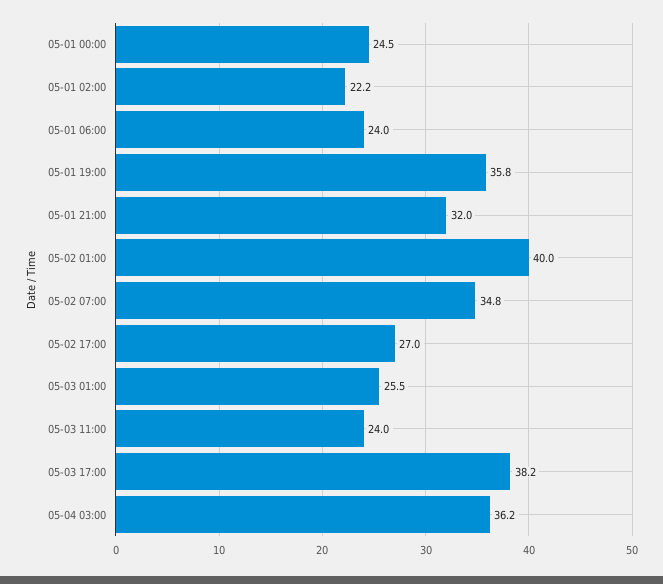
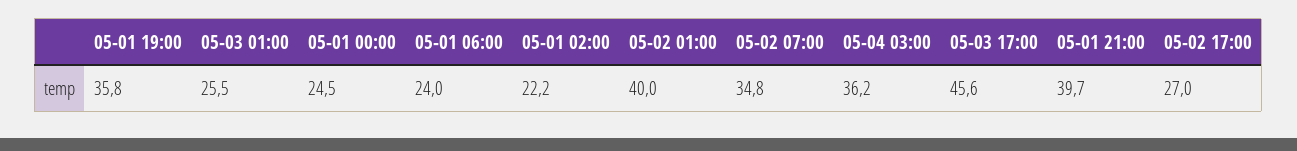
05-01 21:00: 32 -> 39.7
05-03 11:00: 24 -> none
05-03 17:00: 38.2 -> 45.6

